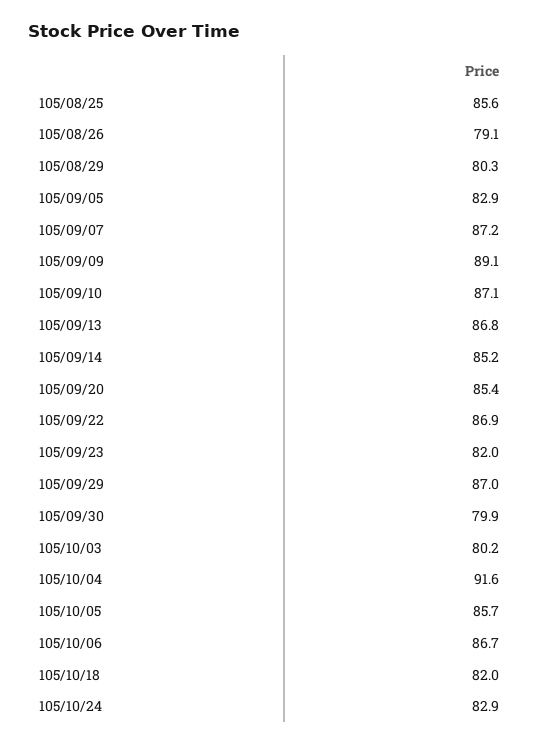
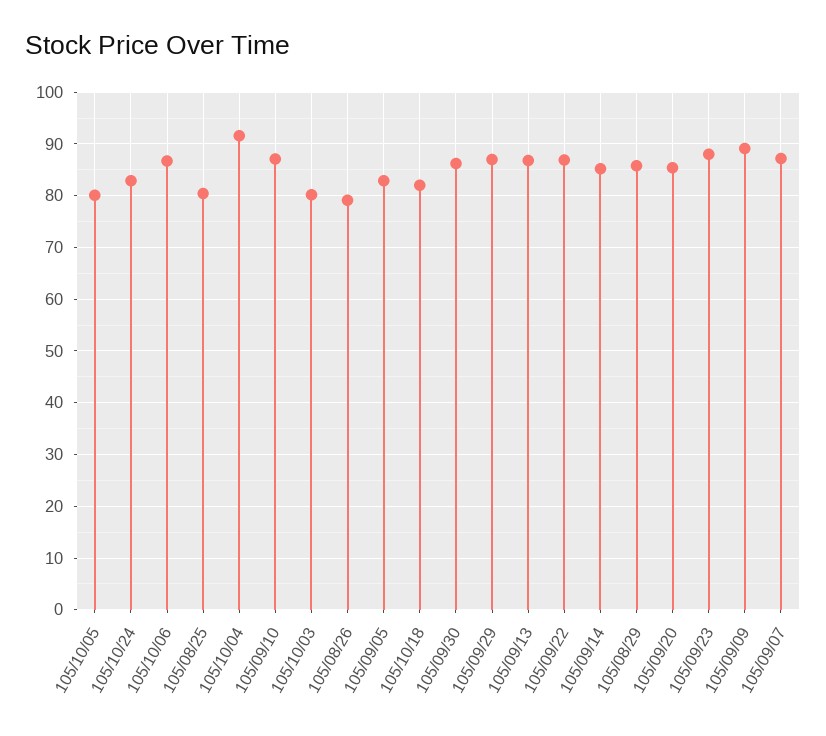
105/08/25: 85.6 -> 80
105/08/29: 80.3 -> 86
105/09/23: 82 -> 88
105/09/30: 79.9 -> 86
105/10/05: 85.7 -> 80

